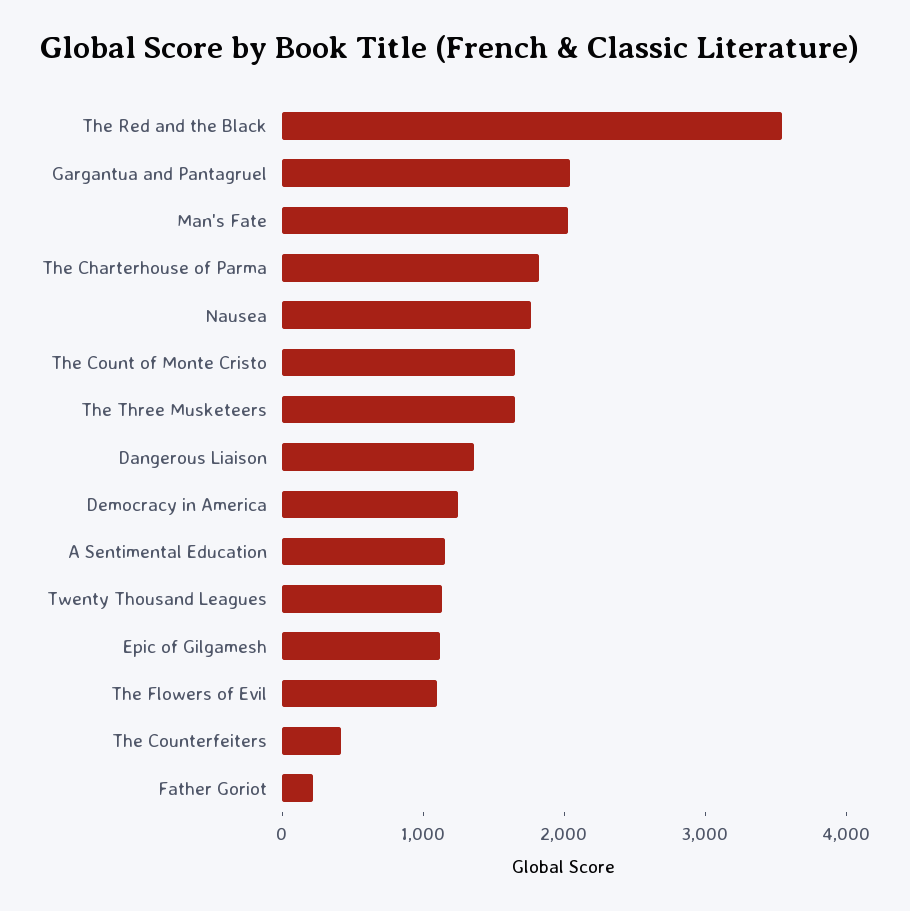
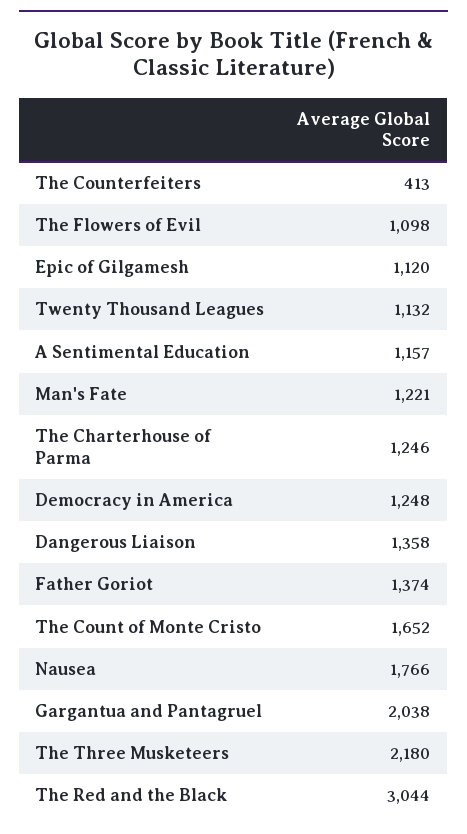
The Red and the Black: 3600 -> 3044
Man's Fate: 2000 -> 1221
The Charterhouse of Parma: 1800 -> 1246
The Three Musketeers: 1600 -> 2180
Father Goriot: 200 -> 1374

